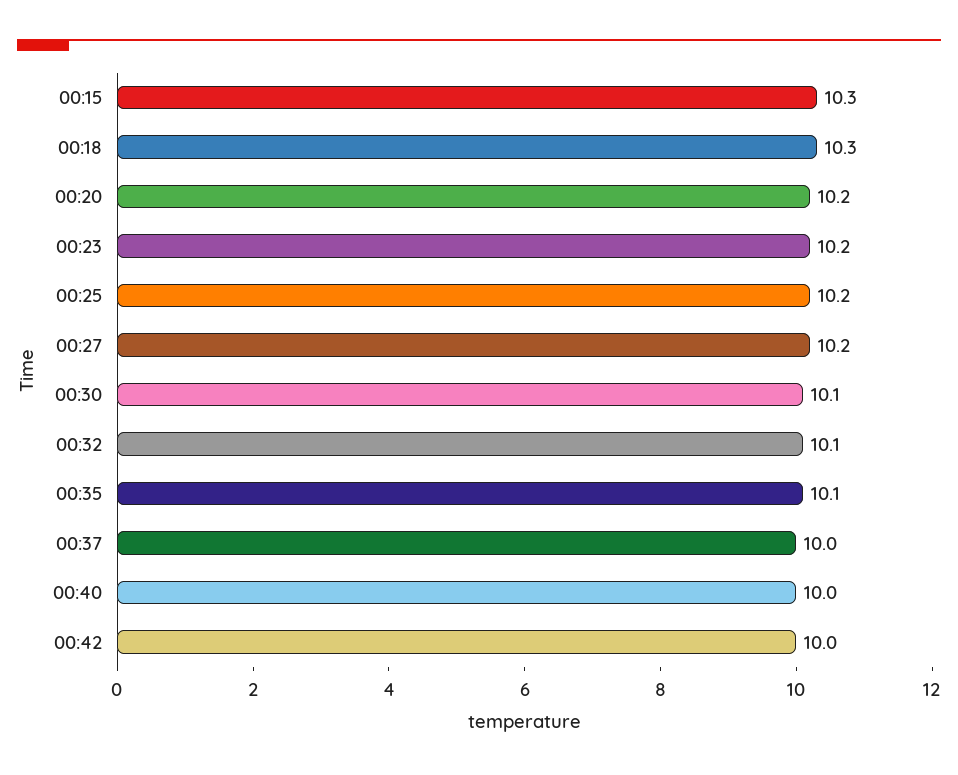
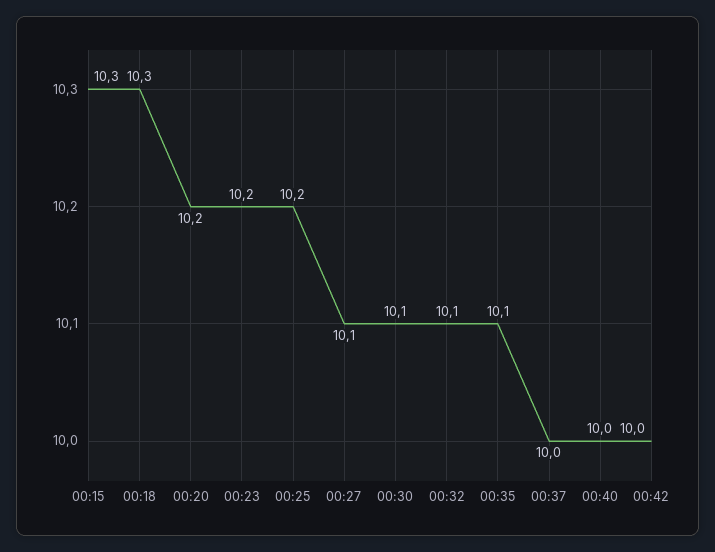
00:27: 10.2 -> 10.1

